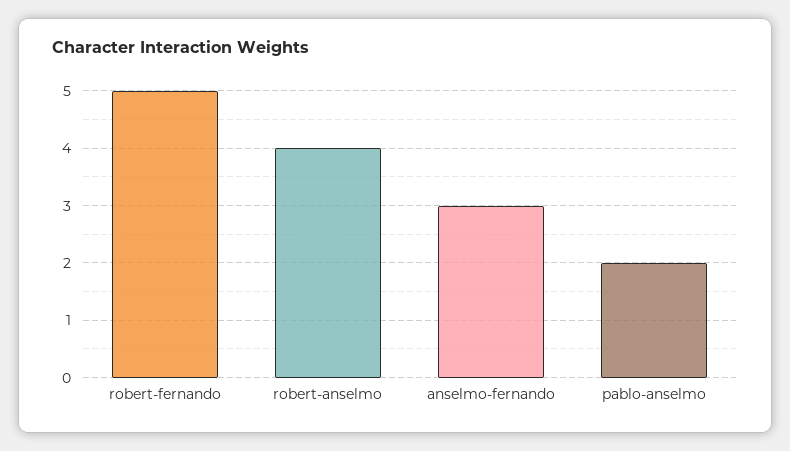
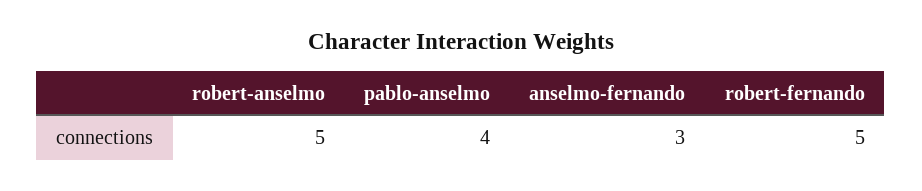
robert-anselmo: 4 -> 5
pablo-anselmo: 2 -> 4

